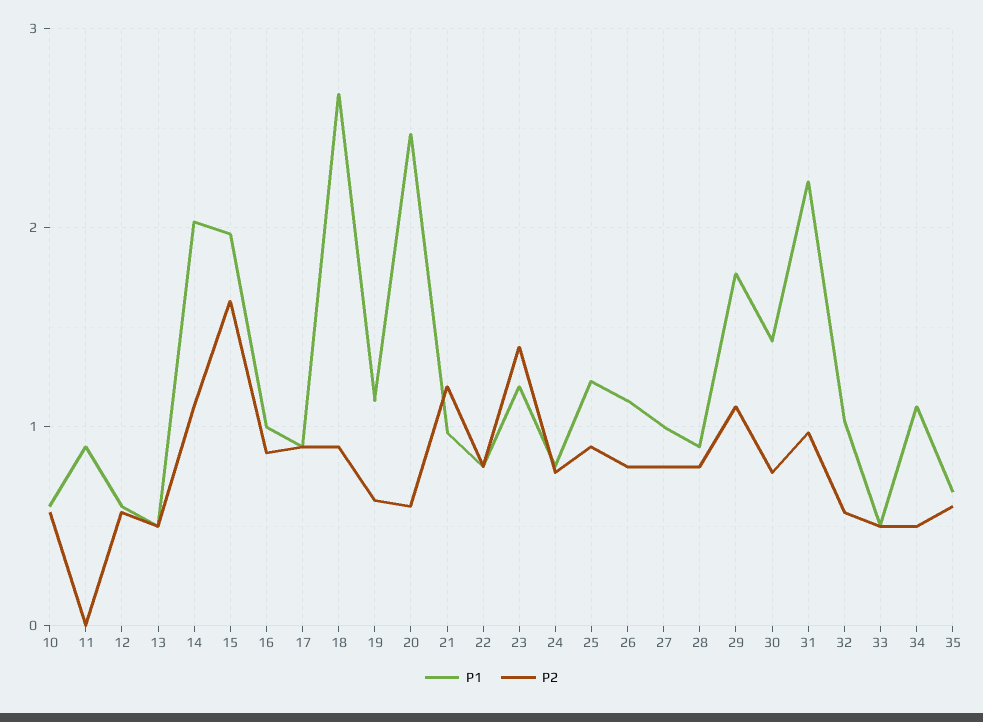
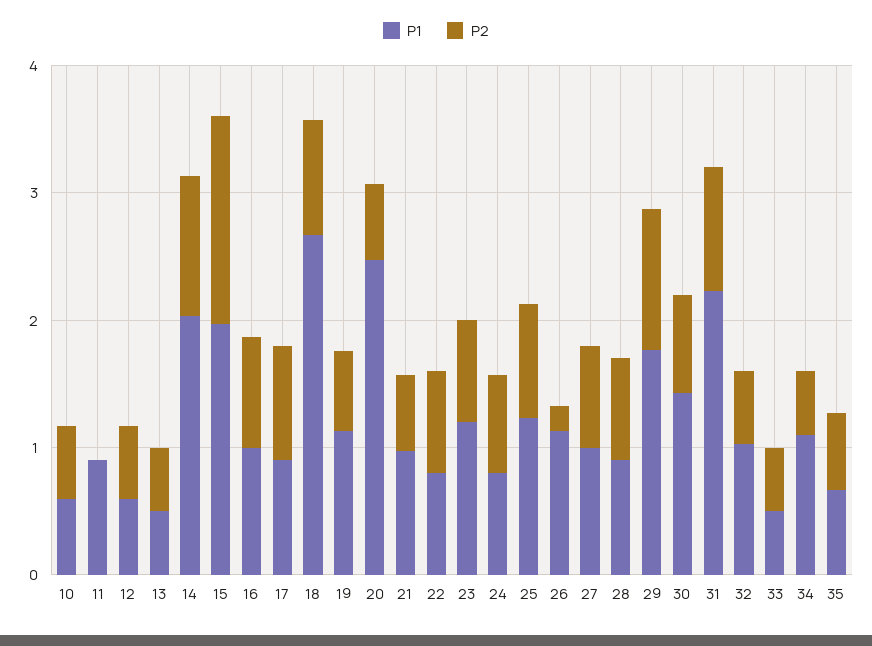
P2, 21: 1.2 -> 0.6
P2, 23: 1.4 -> 0.8
P2, 26: 0.8 -> 0.2

